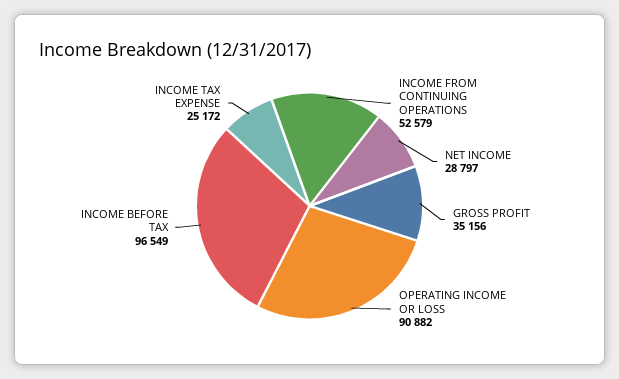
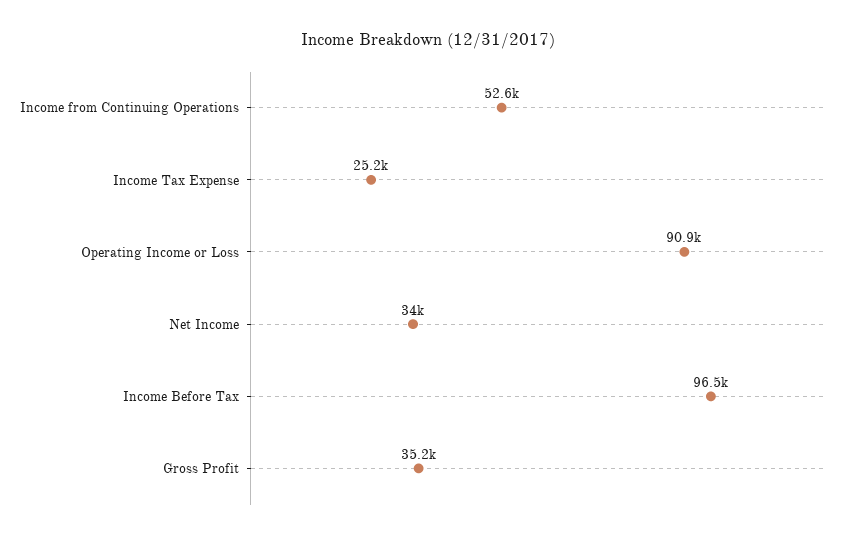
NET INCOME: 28797 -> 34000

